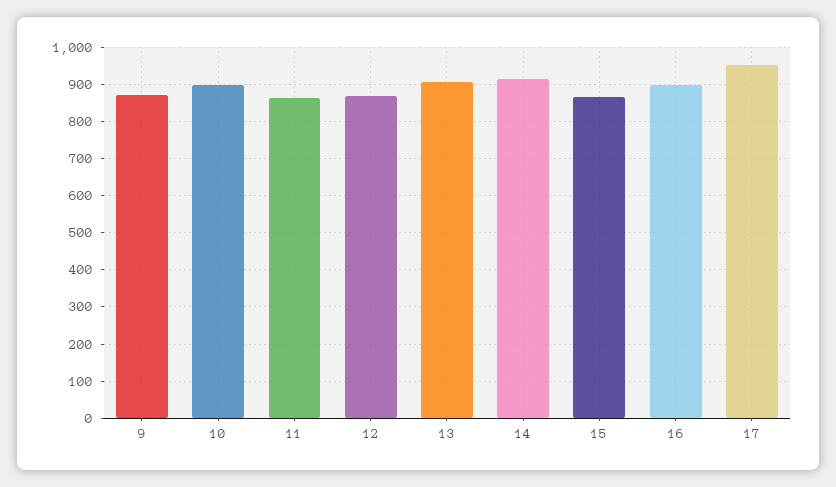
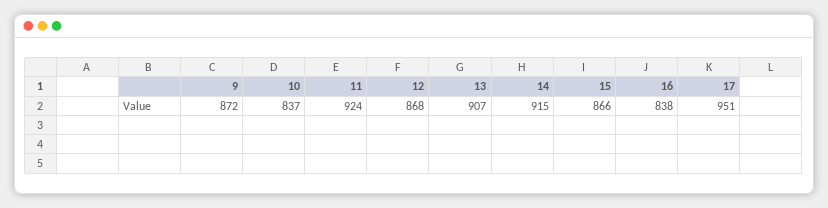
10: 900 -> 837
11: 860 -> 924
16: 900 -> 838

